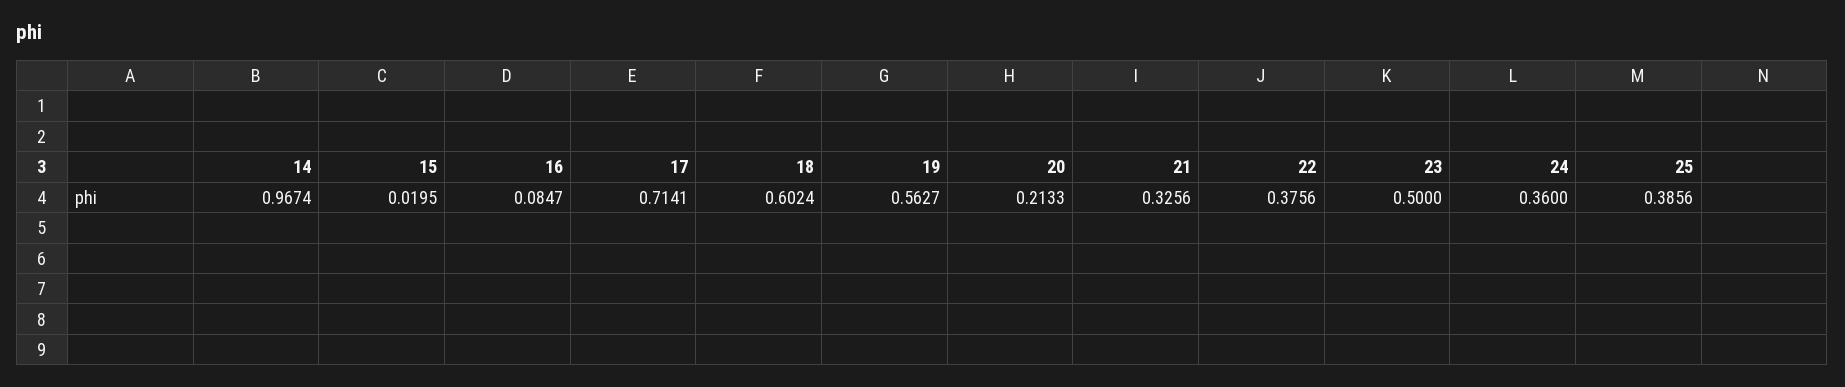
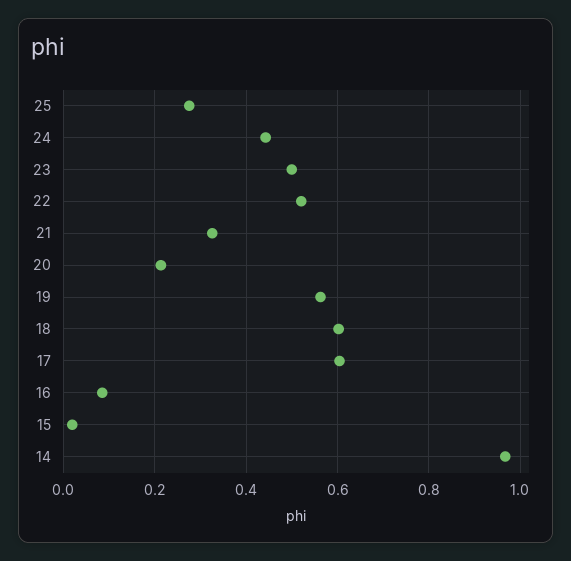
17: 0.7141 -> 0.6
22: 0.3756 -> 0.52
24: 0.36 -> 0.44
25: 0.3856 -> 0.28

